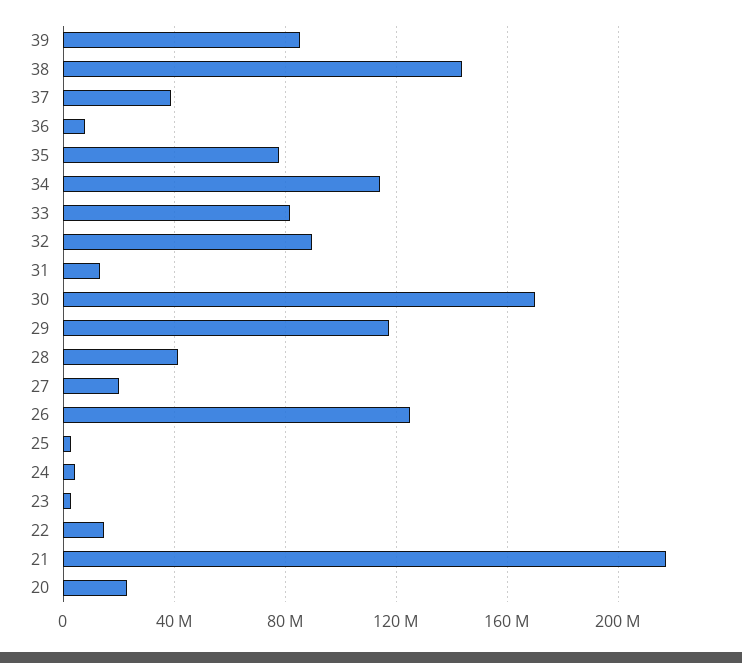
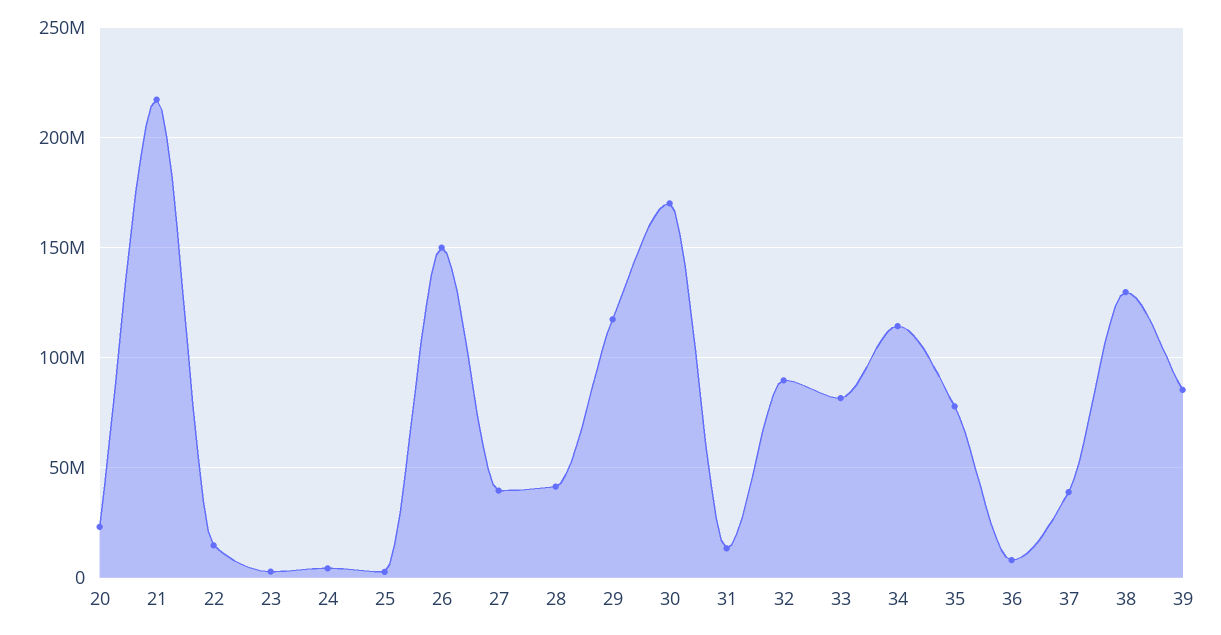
38: 145000000 -> 130000000
27: 20000000 -> 40000000
26: 125000000 -> 150000000

